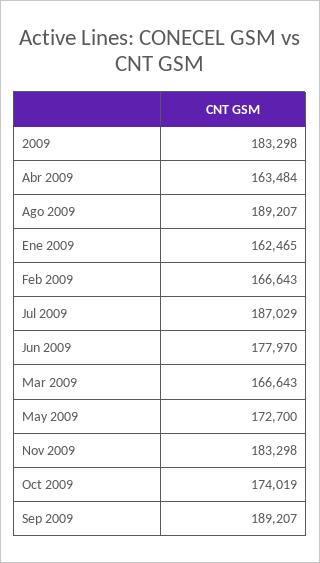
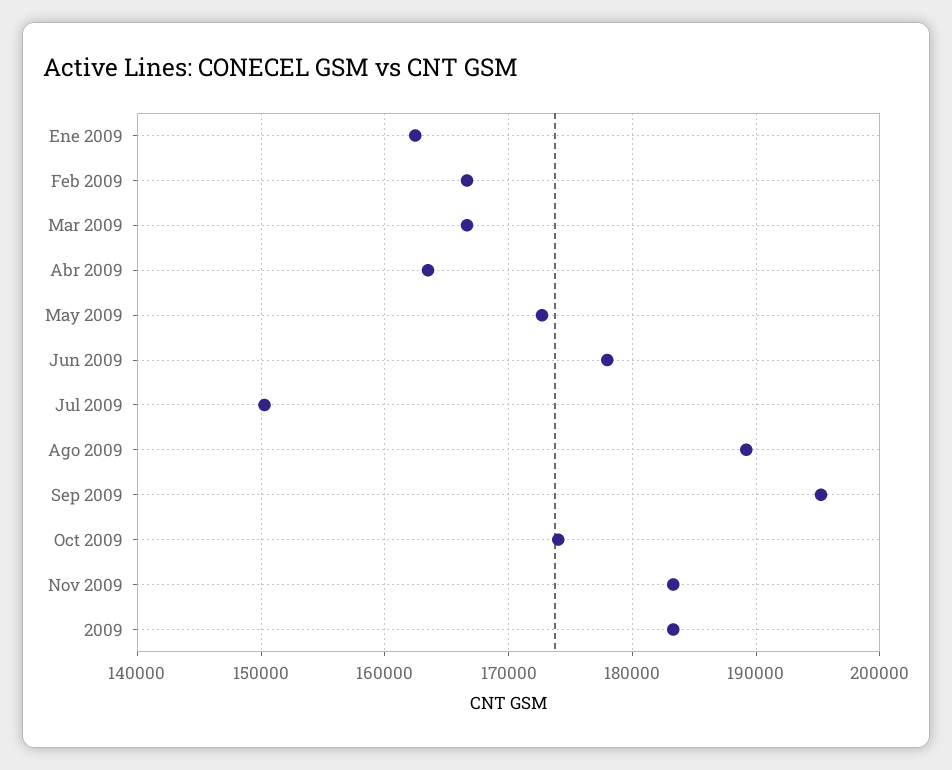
Jul 2009: 187029 -> 150000
Sep 2009: 189207 -> 195000

